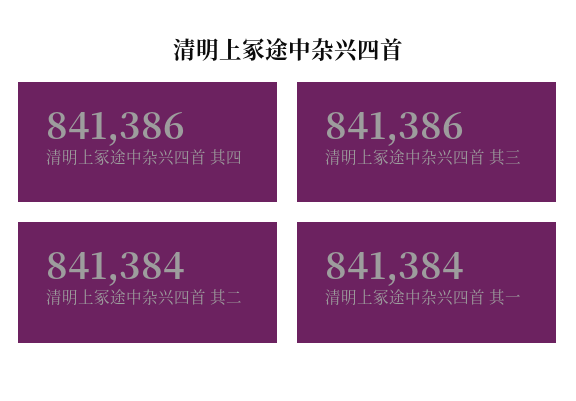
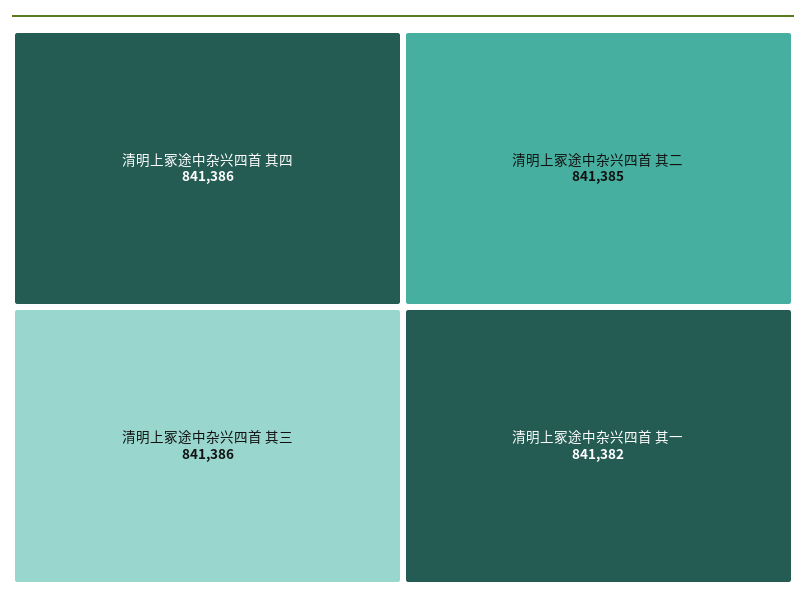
清明上冢途中杂兴四首 其二: 841384 -> 841385
清明上冢途中杂兴四首 其一: 841384 -> 841382

